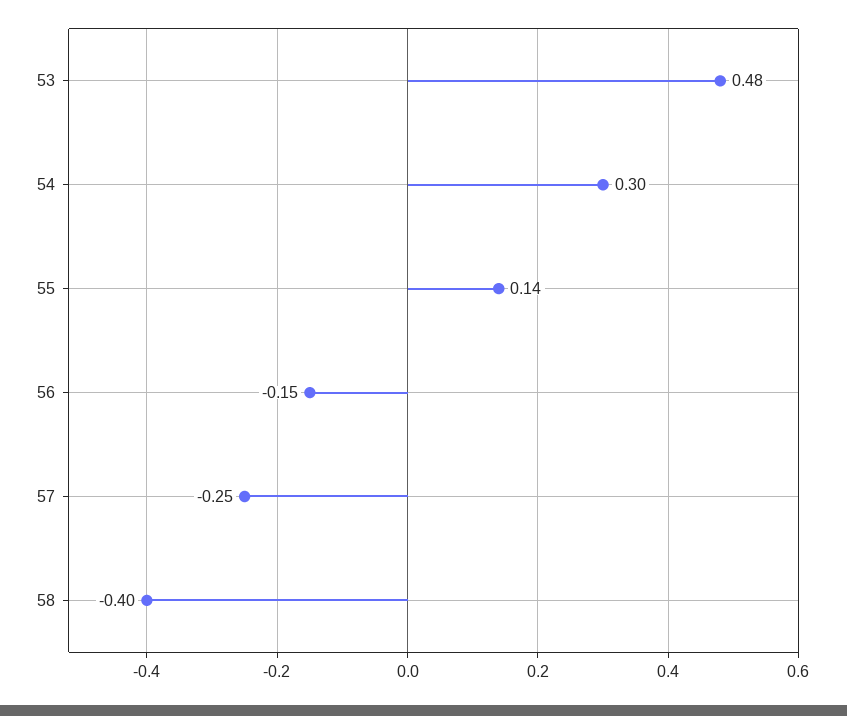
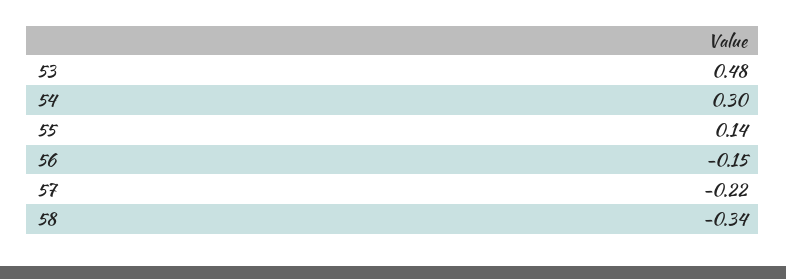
57: -0.25 -> -0.22
58: -0.4 -> -0.34

